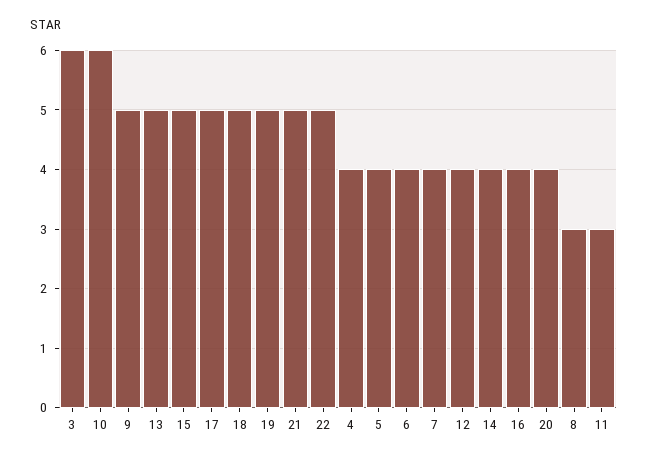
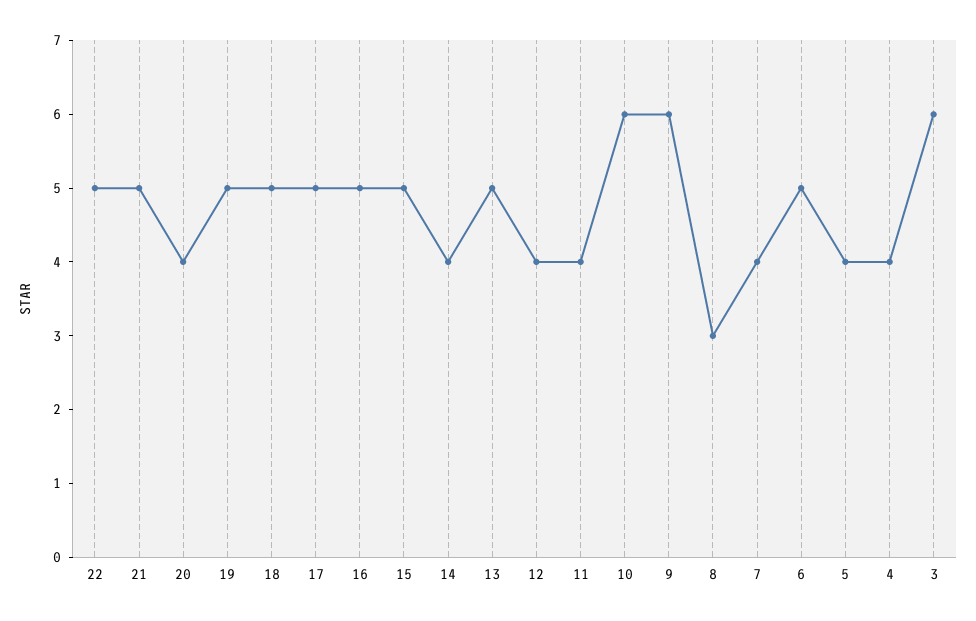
9: 5 -> 6
6: 4 -> 5
16: 4 -> 5
11: 3 -> 4

